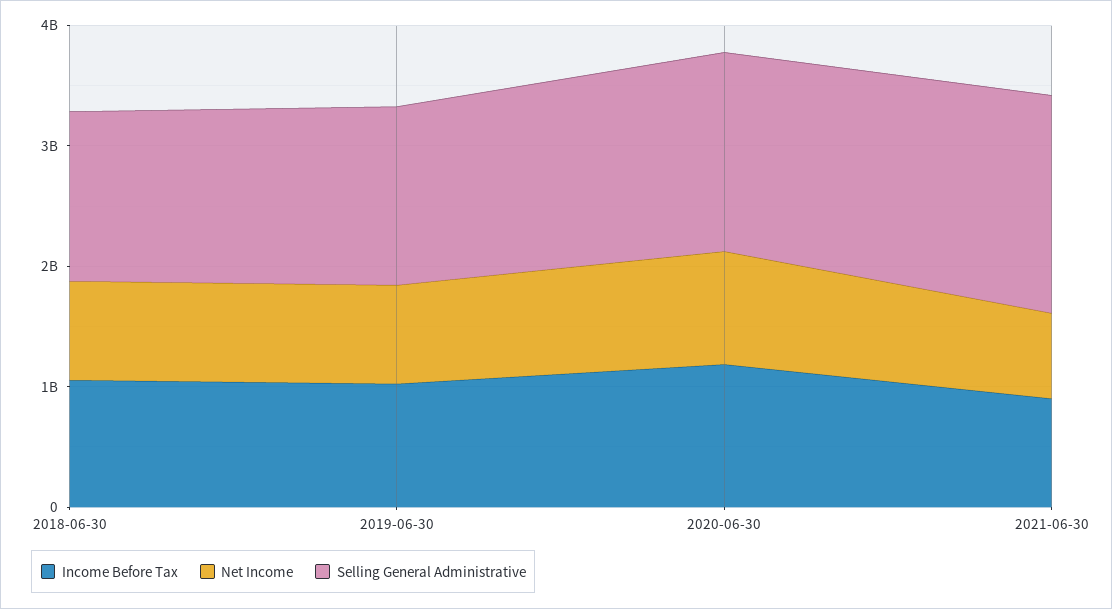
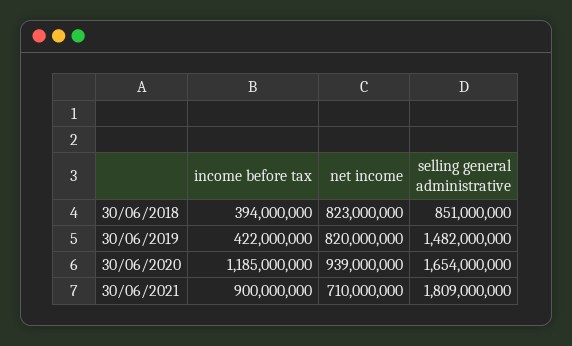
Income Before Tax, 2018-06-30: 1000000000 -> 394000000
Selling General Administrative, 2018-06-30: 1400000000 -> 851000000
Income Before Tax, 2019-06-30: 1000000000 -> 422000000

